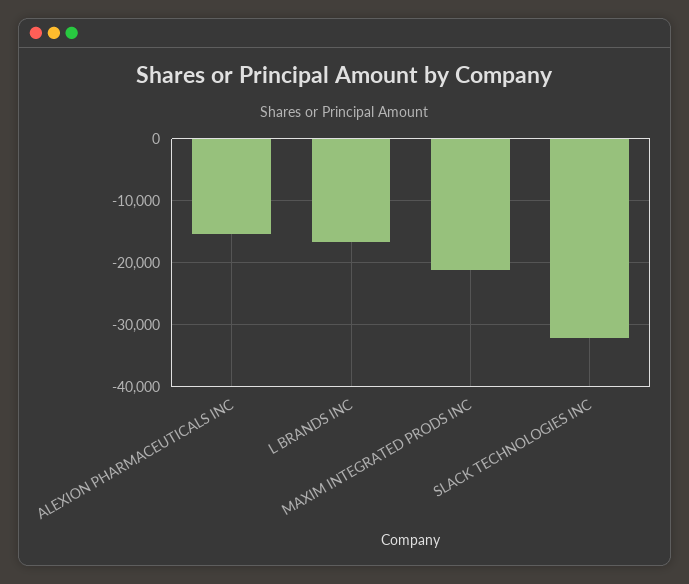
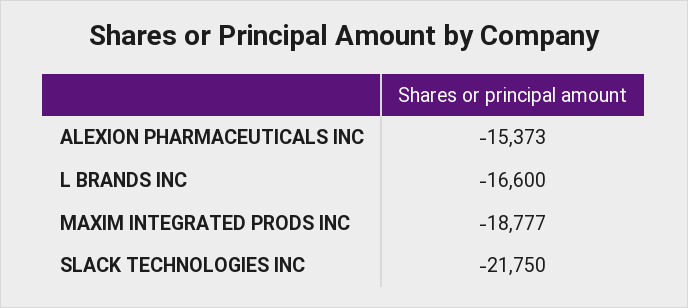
MAXIM INTEGRATED PRODS INC: -21000 -> -18777
SLACK TECHNOLOGIES INC: -32000 -> -21750

